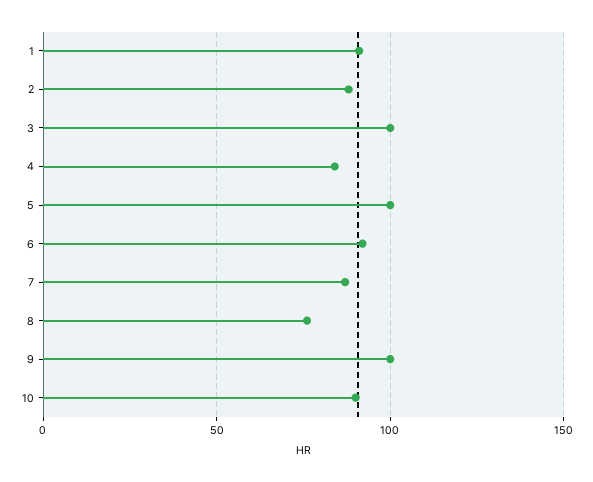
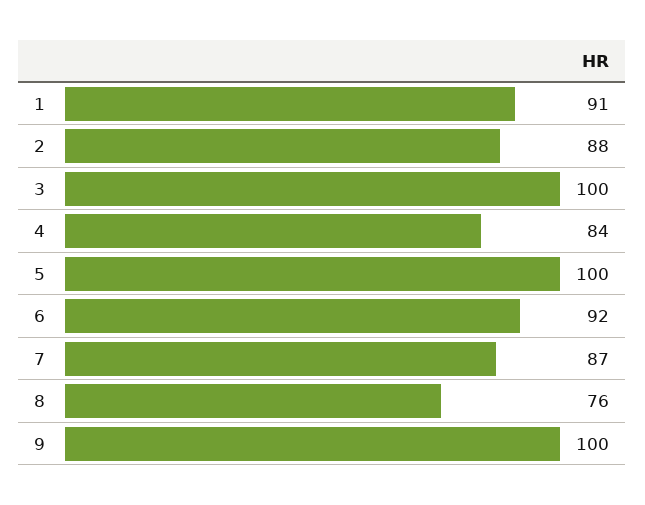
10: 90 -> none

